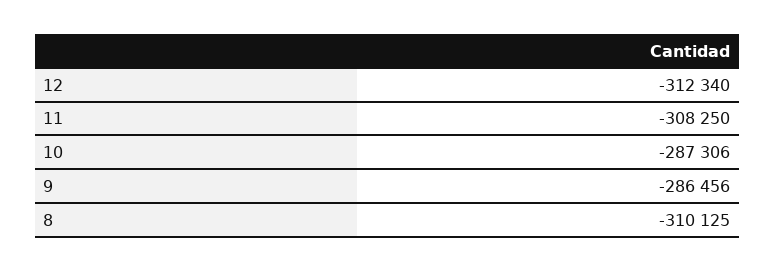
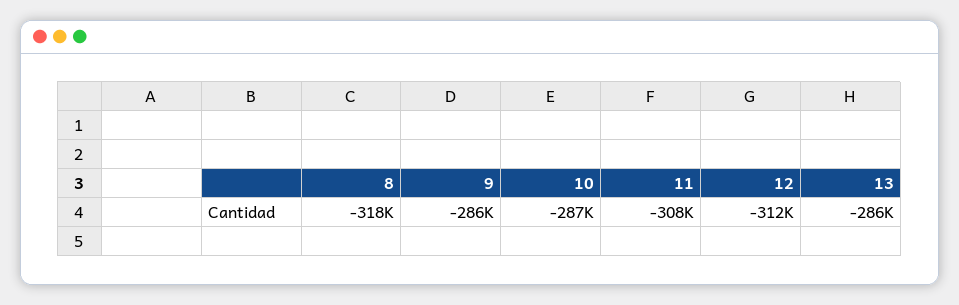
8: -310125 -> -318000
13: none -> -286000

